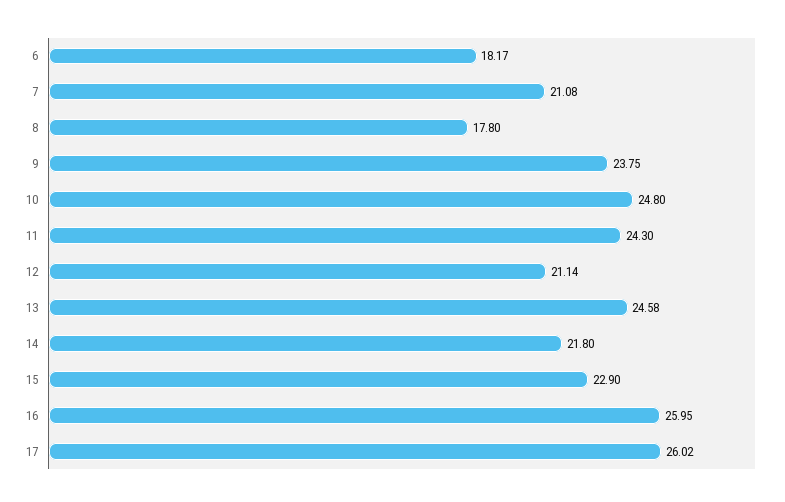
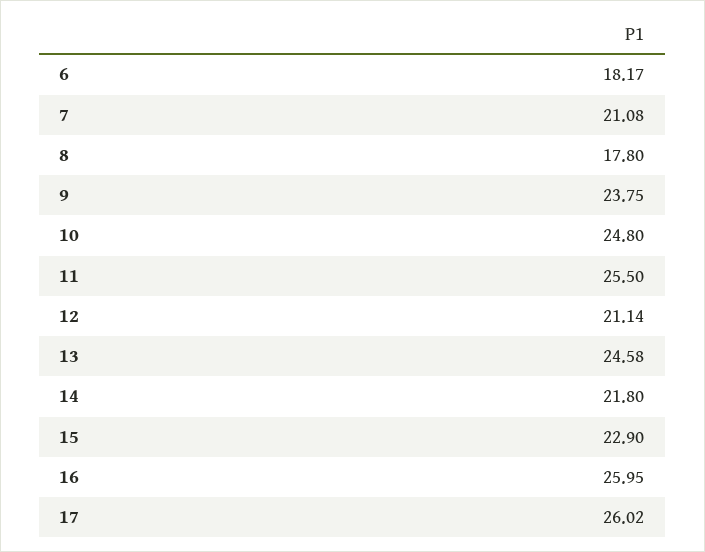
11: 24.3 -> 25.5

